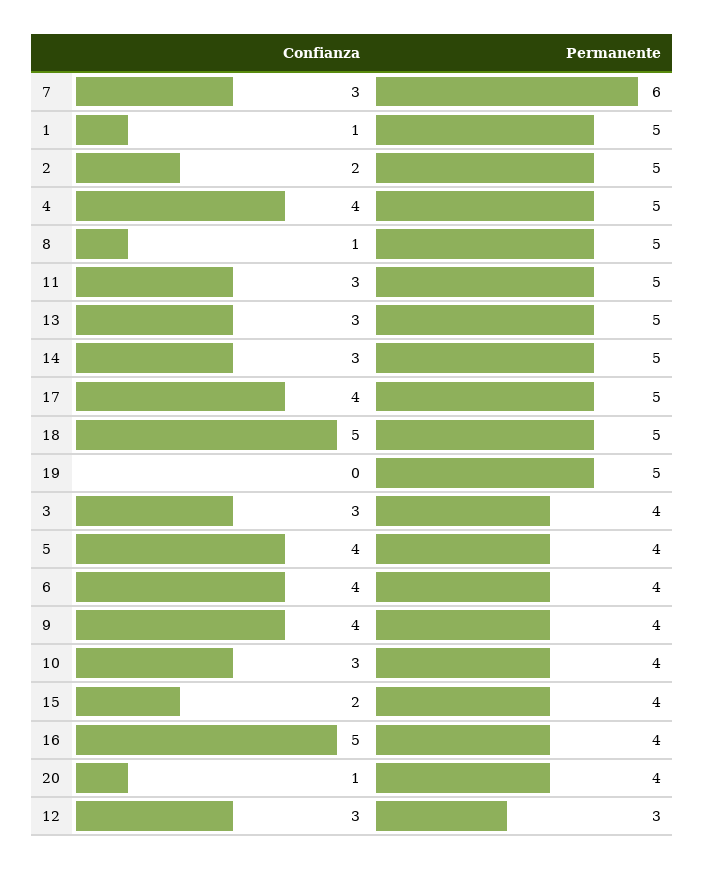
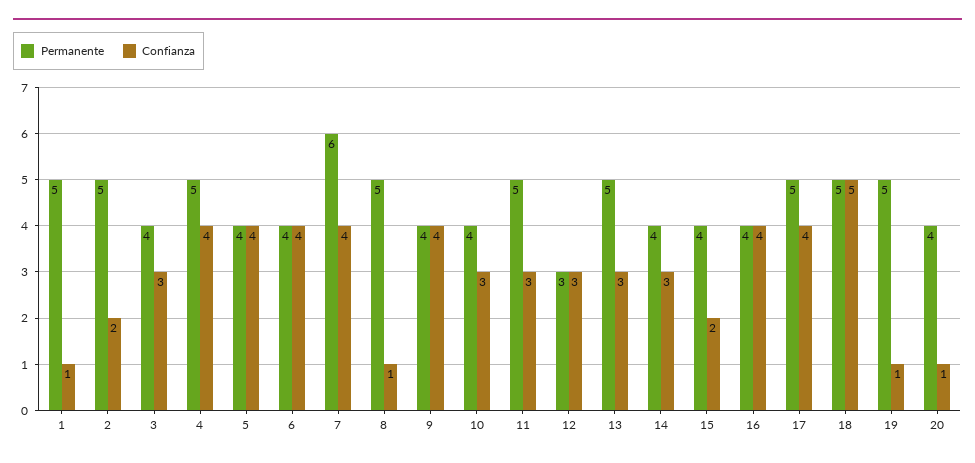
Confianza, 7: 3 -> 4
Permanente, 14: 5 -> 4
Confianza, 19: 0 -> 1
Confianza, 16: 5 -> 4

